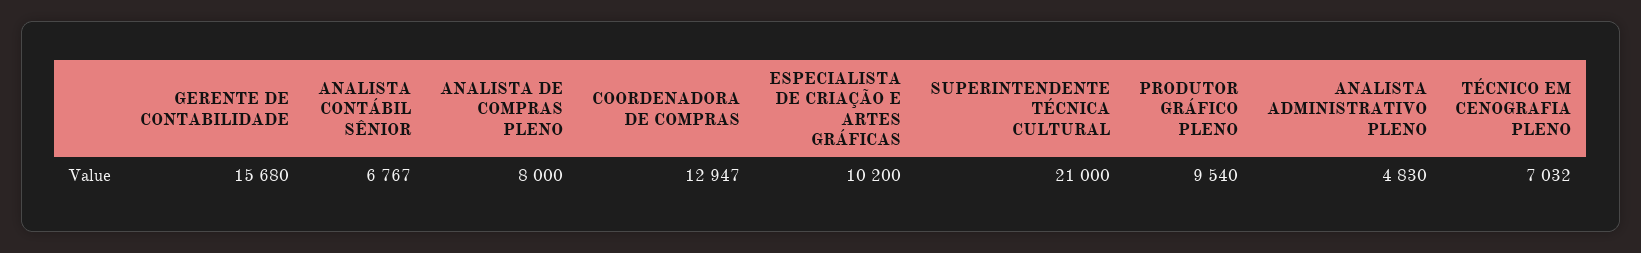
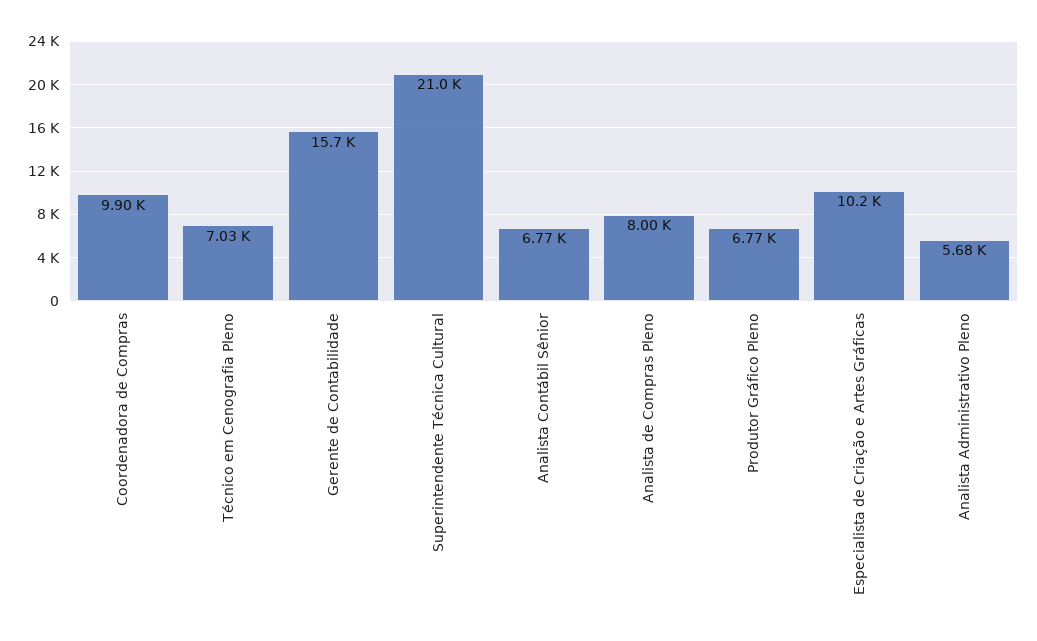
COORDENADORA DE COMPRAS: 12947 -> 9900
PRODUTOR GRÁFICO PLENO: 9540 -> 6770
ANALISTA ADMINISTRATIVO PLENO: 4830 -> 5680

